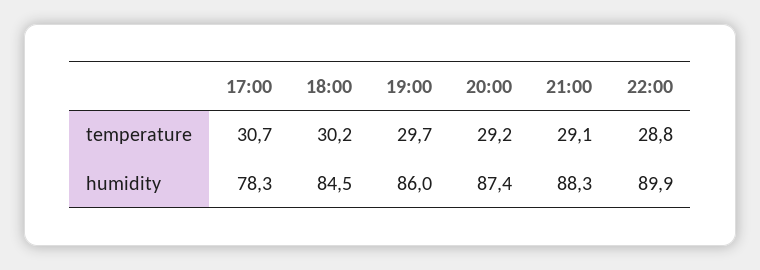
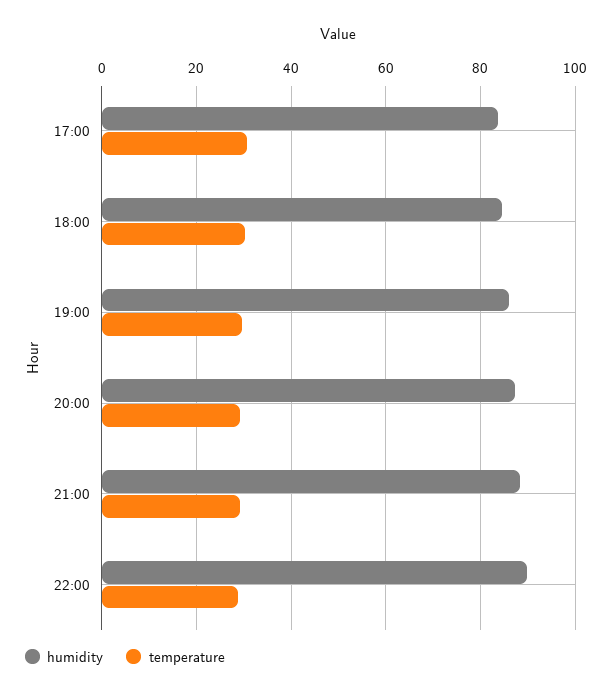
humidity, 17:00: 78.3 -> 84

